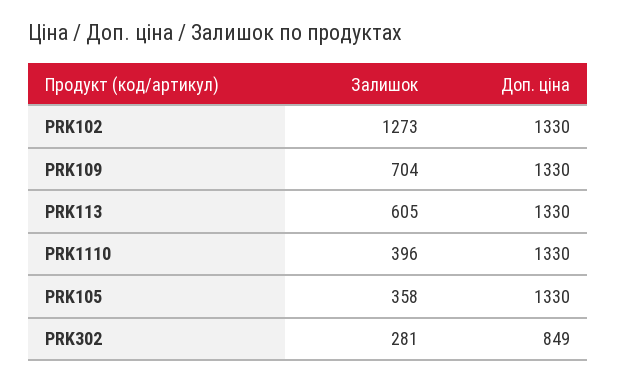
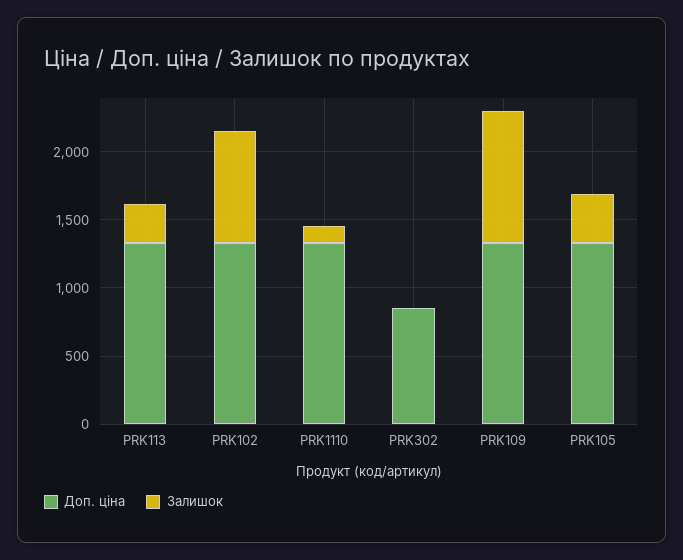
Залишок, PRK102: 1273 -> 800
Залишок, PRK109: 704 -> 1000
Залишок, PRK113: 605 -> 300
Залишок, PRK1110: 396 -> 100
Залишок, PRK302: 281 -> 0

